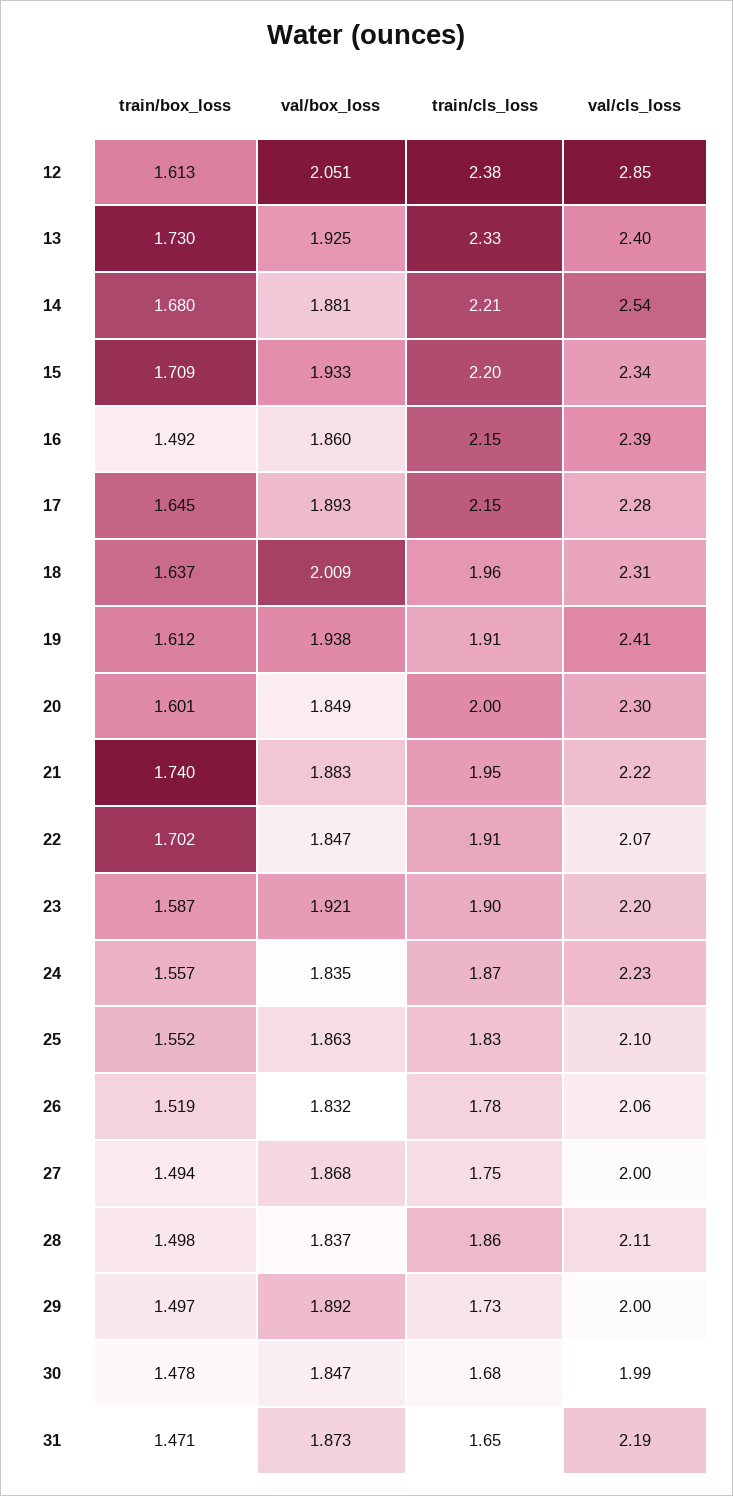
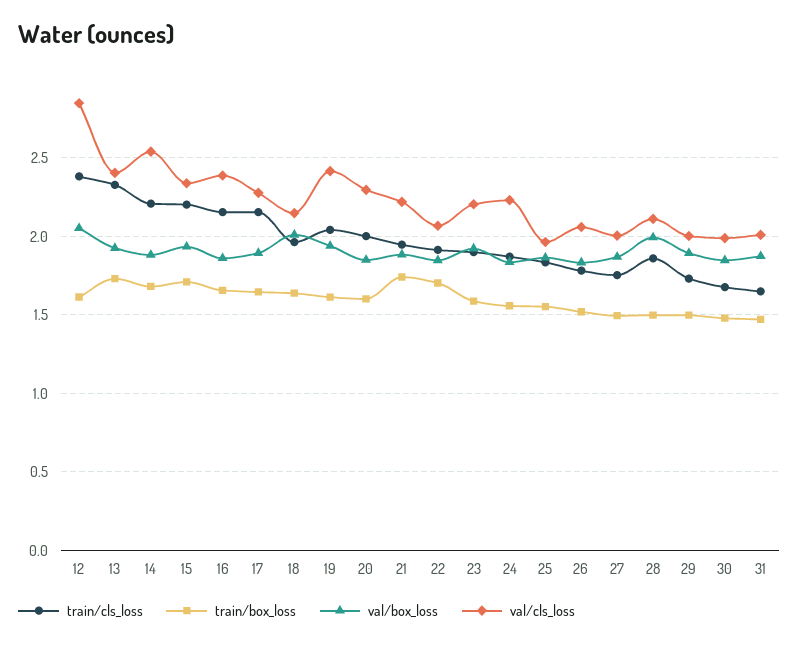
train/box_loss, 16: 1.492 -> 1.65
val/cls_loss, 18: 2.31 -> 2.15
train/cls_loss, 19: 1.91 -> 2.05
val/cls_loss, 25: 2.1 -> 1.95
val/box_loss, 28: 1.837 -> 2
val/cls_loss, 31: 2.19 -> 2

